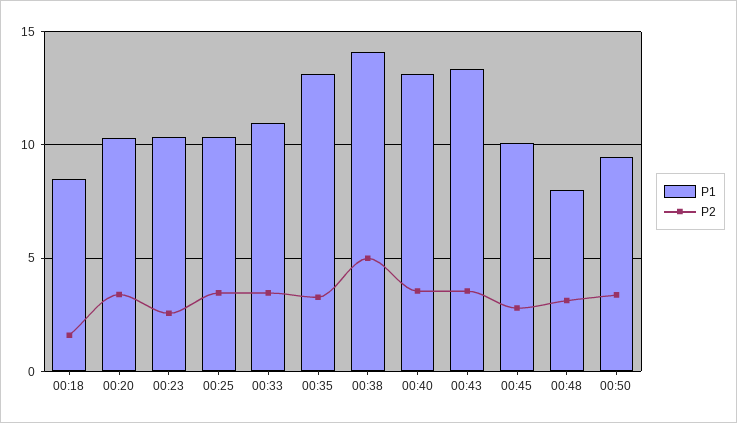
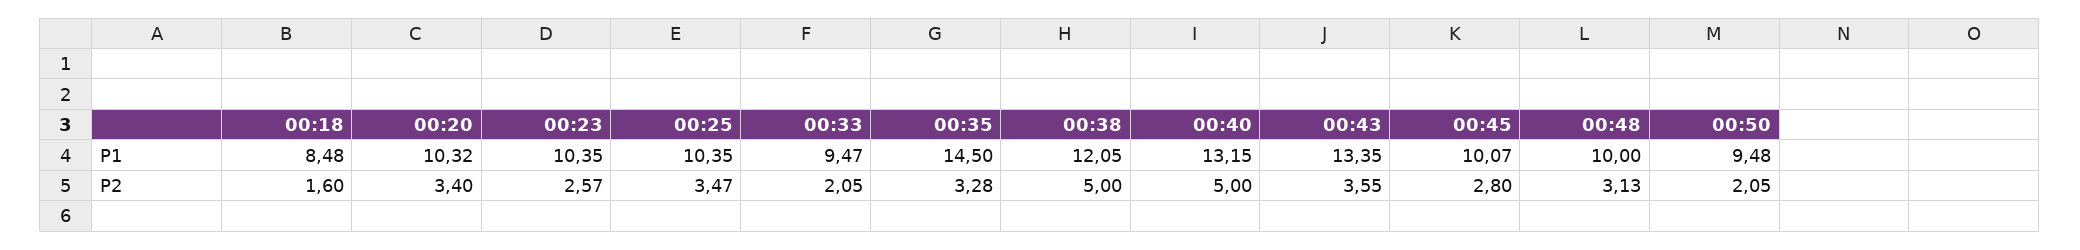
P1, 00:33: 11 -> 9.47
P2, 00:33: 3.5 -> 2.05
P1, 00:35: 13 -> 14.5
P1, 00:38: 14 -> 12.05
P2, 00:40: 3.5 -> 5
P1, 00:48: 8 -> 10
P2, 00:50: 3.5 -> 2.05

